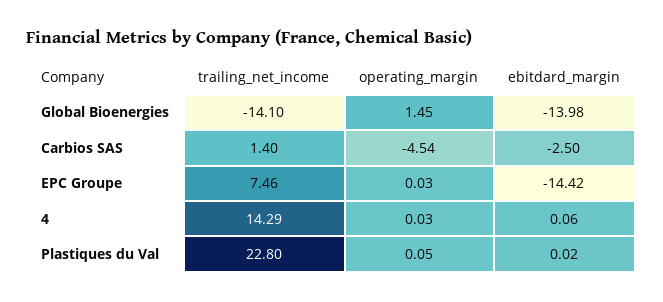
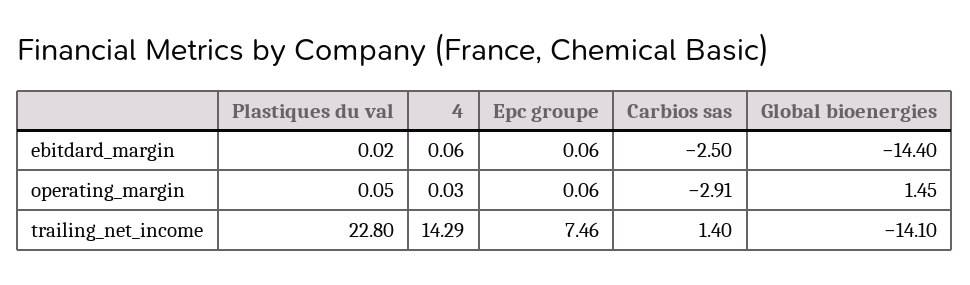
ebitdard_margin, Global Bioenergies: -13.98 -> -14.4
operating_margin, Carbios SAS: -4.54 -> -2.91
operating_margin, EPC Groupe: 0.03 -> 0.06
ebitdard_margin, EPC Groupe: -14.42 -> 0.06

